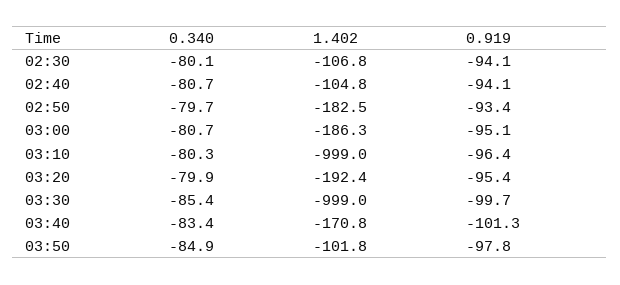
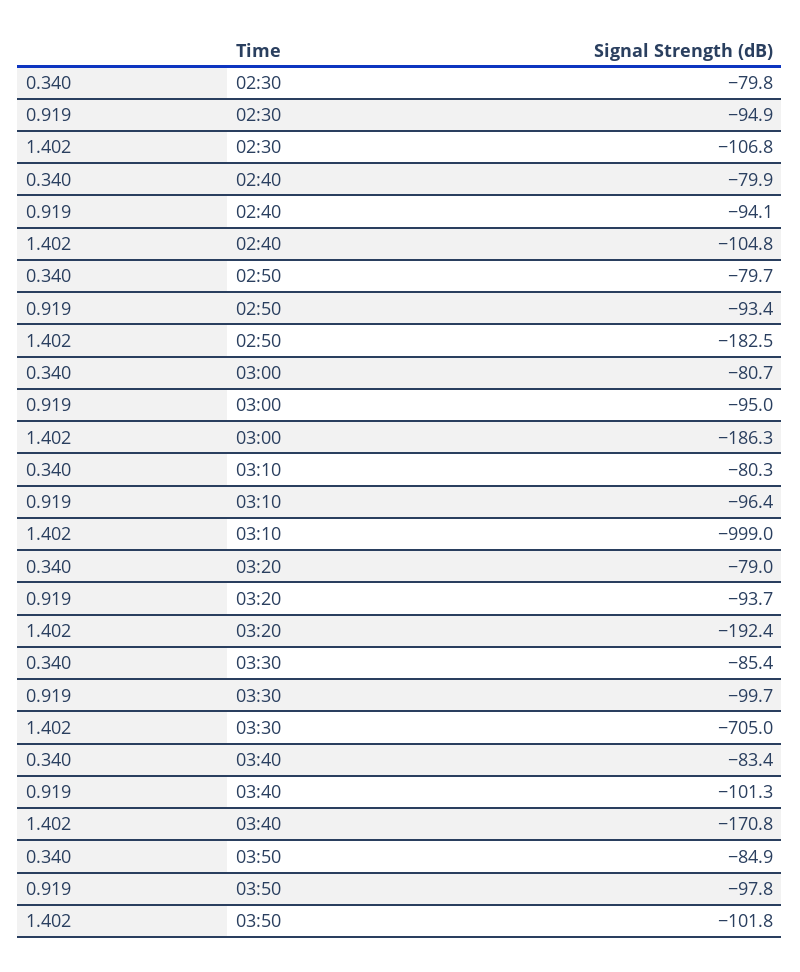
0.340, 02:30: -80.1 -> -79.8
0.919, 02:30: -94.1 -> -94.9
0.340, 02:40: -80.7 -> -79.9
0.919, 03:00: -95.1 -> -95
0.340, 03:20: -79.9 -> -79
0.919, 03:20: -95.4 -> -93.7
1.402, 03:30: -999 -> -705

